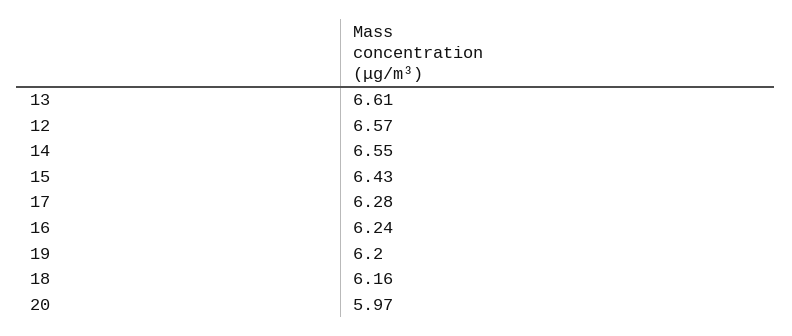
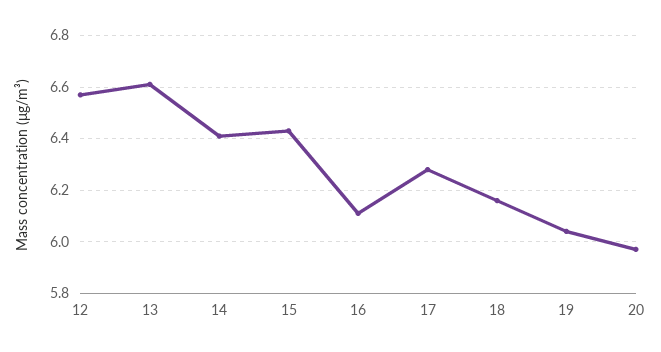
14: 6.55 -> 6.4
16: 6.24 -> 6.1
19: 6.2 -> 6.05

